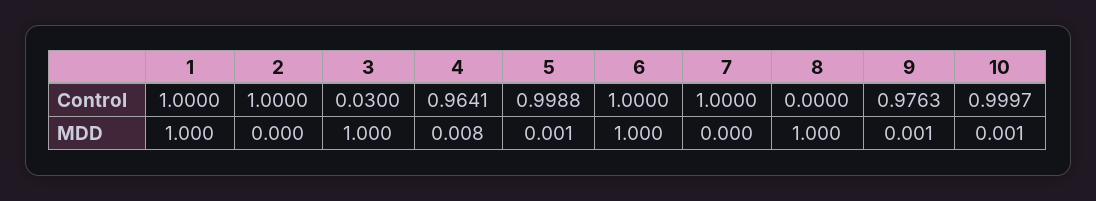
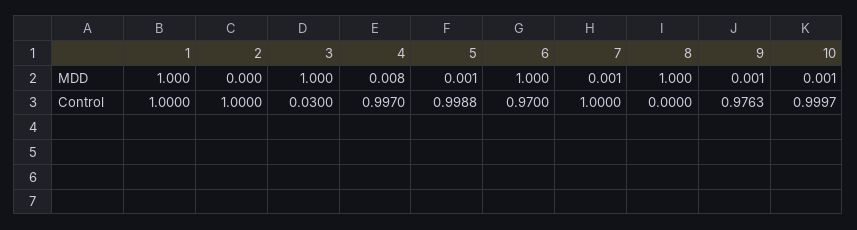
4, Control: 0.9641 -> 0.997
6, Control: 1 -> 0.97
7, MDD: 0 -> 0.001

